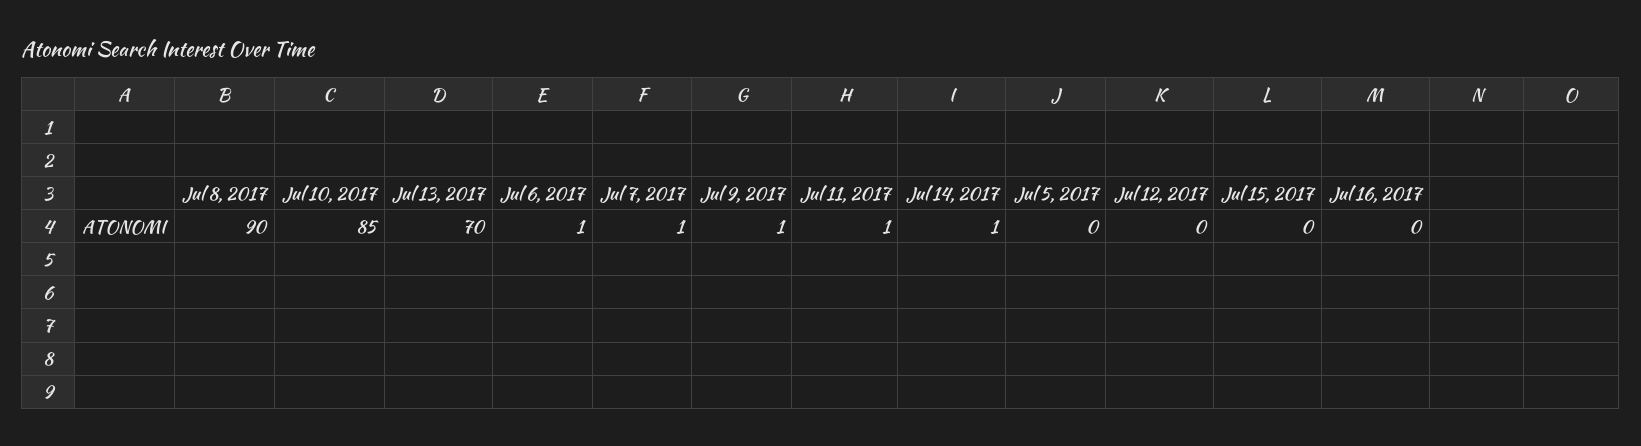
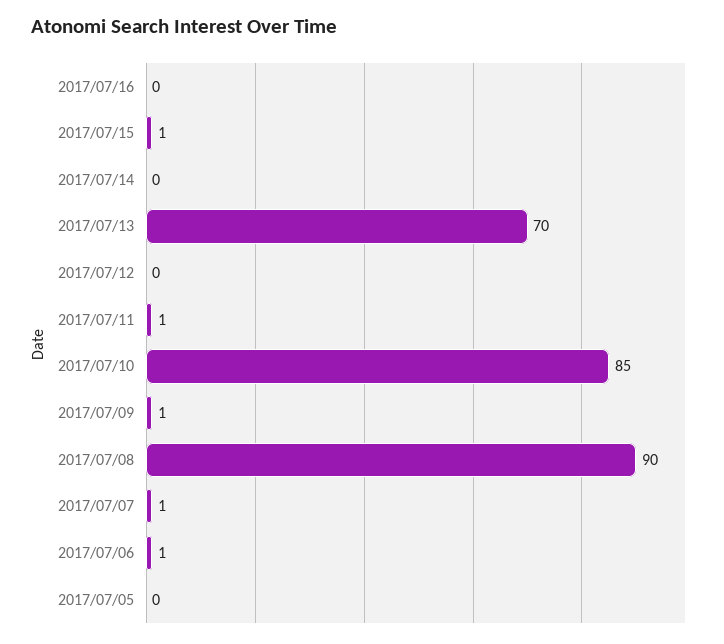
Jul 14, 2017: 1 -> 0
Jul 15, 2017: 0 -> 1

